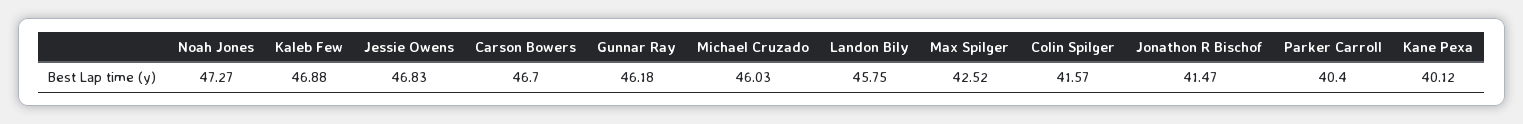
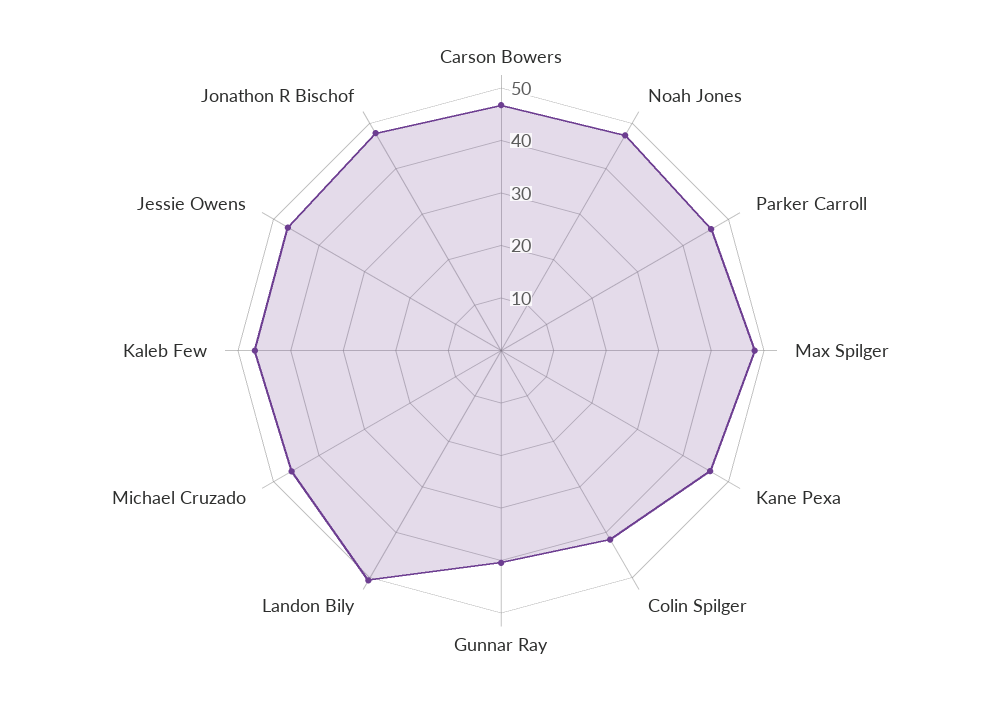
Gunnar Ray: 46.18 -> 40
Landon Bily: 45.75 -> 50
Max Spilger: 42.52 -> 48
Jonathon R Bischof: 41.47 -> 48
Parker Carroll: 40.4 -> 46
Kane Pexa: 40.12 -> 46

